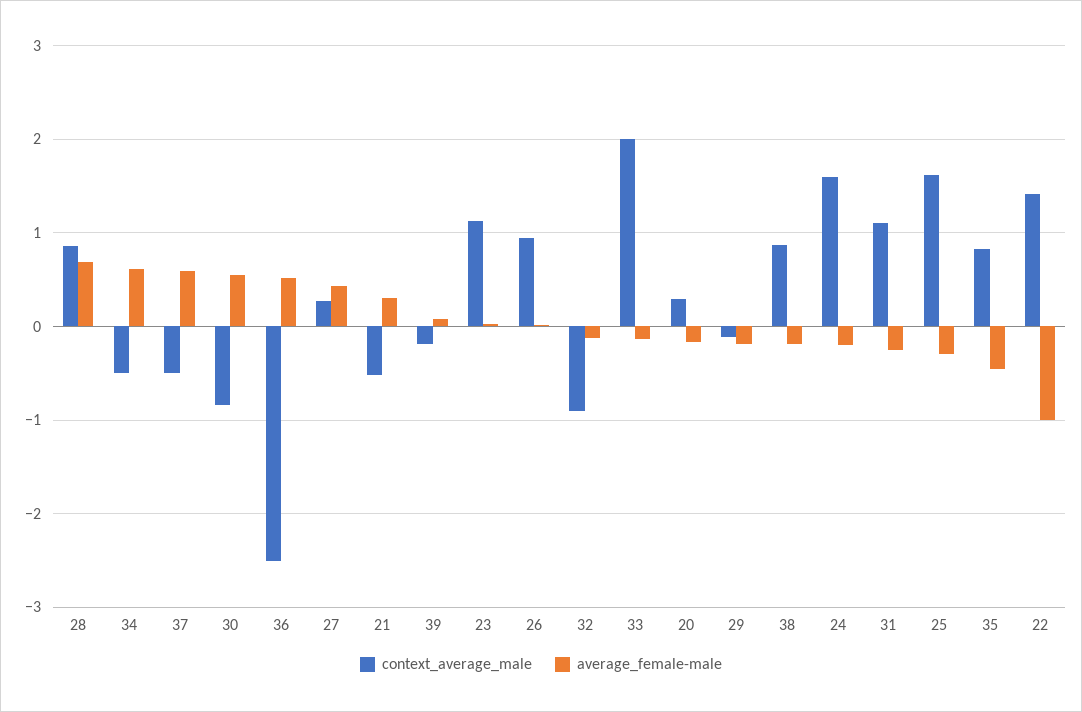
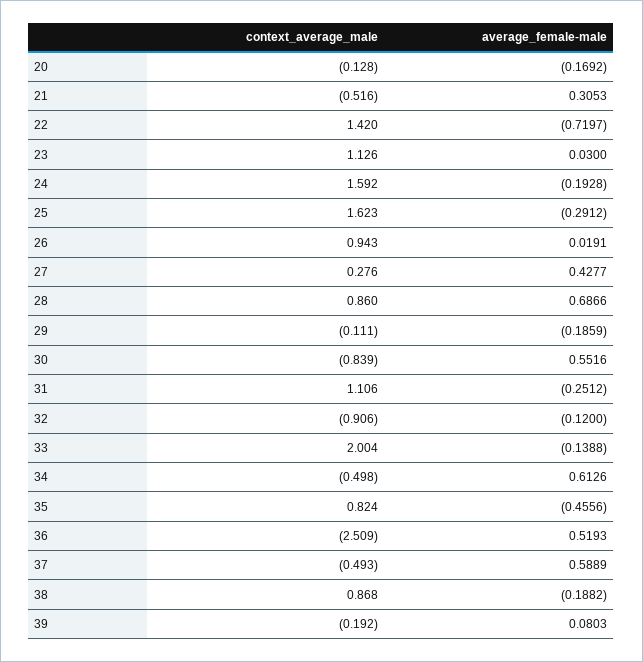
context_average_male, 20: 0.3 -> -0.128
average_female-male, 22: -1 -> -0.7197

